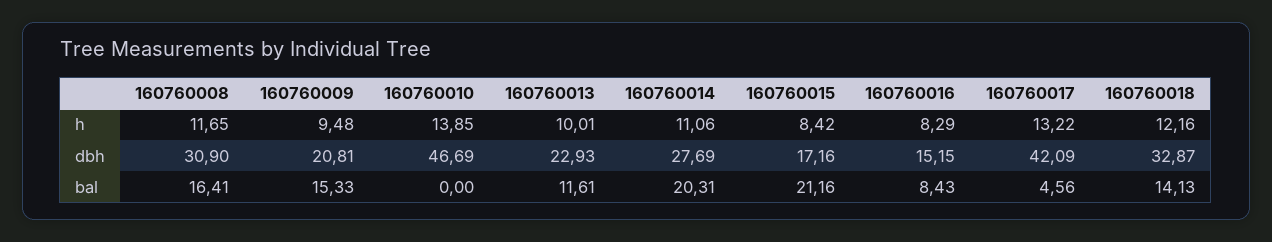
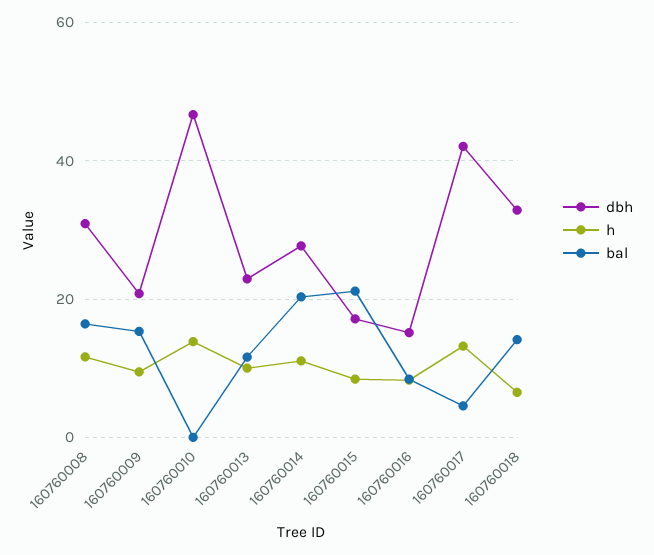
h, 160760018: 12.16 -> 6

